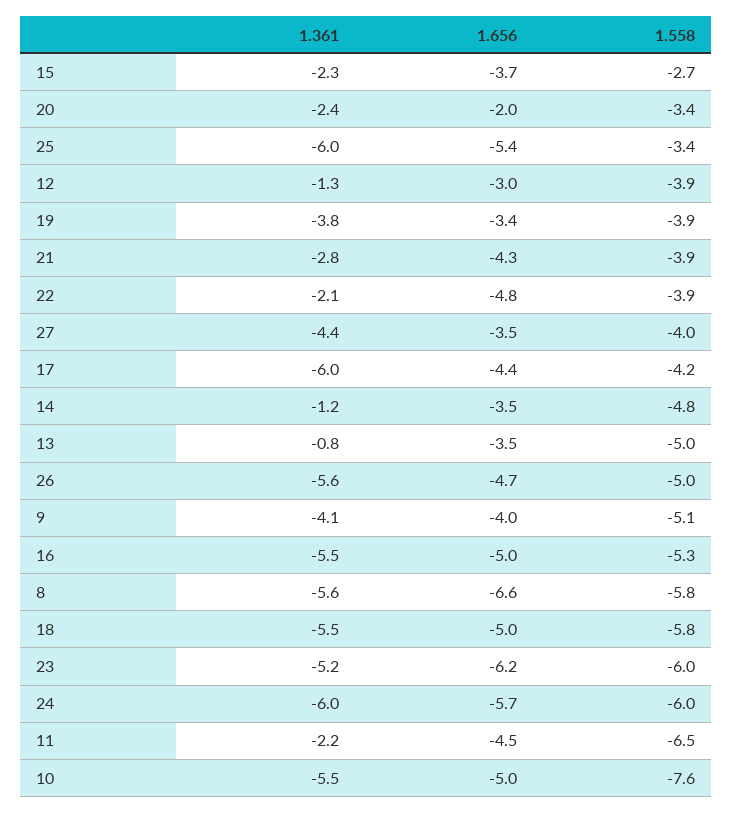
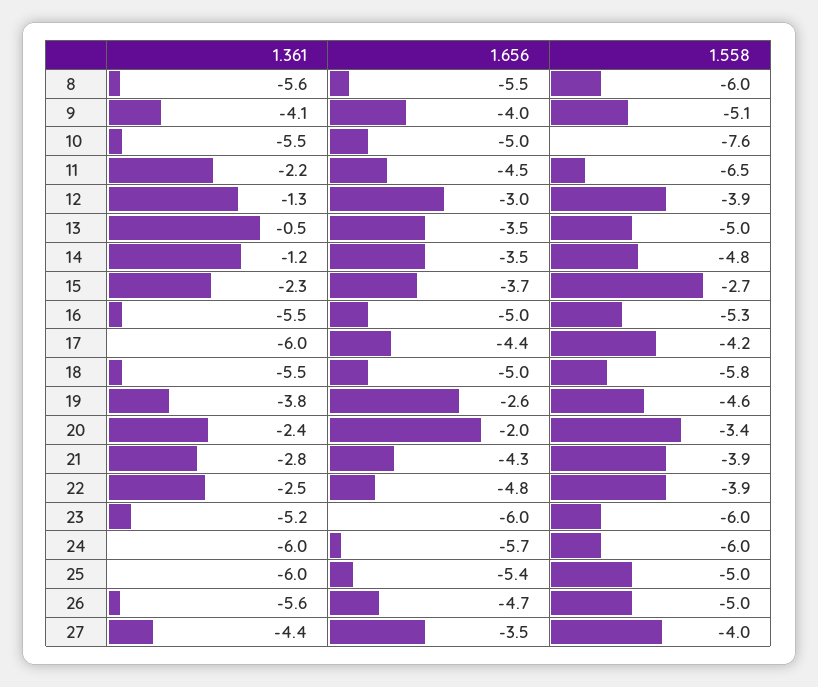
1.558, 25: -3.4 -> -5
1.656, 19: -3.4 -> -2.6
1.558, 19: -3.9 -> -4.6
1.361, 22: -2.1 -> -2.5
1.361, 13: -0.8 -> -0.5
1.656, 8: -6.6 -> -5.5
1.558, 8: -5.8 -> -6
1.656, 23: -6.2 -> -6

